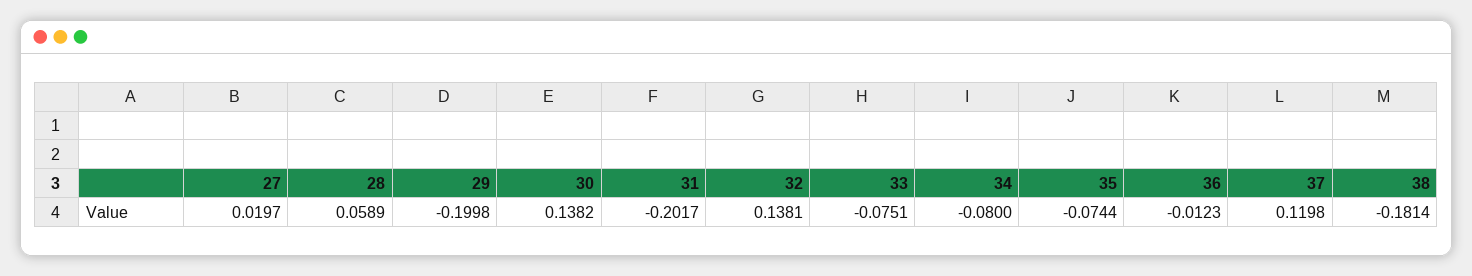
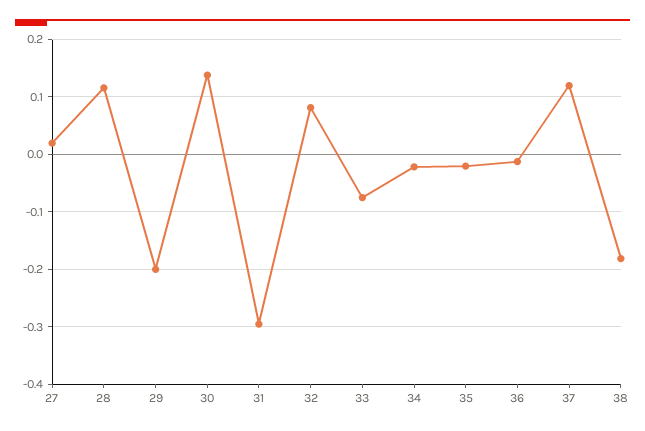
28: 0.0589 -> 0.12
31: -0.2017 -> -0.3
32: 0.1381 -> 0.08
34: -0.08 -> -0.02
35: -0.0744 -> -0.02

